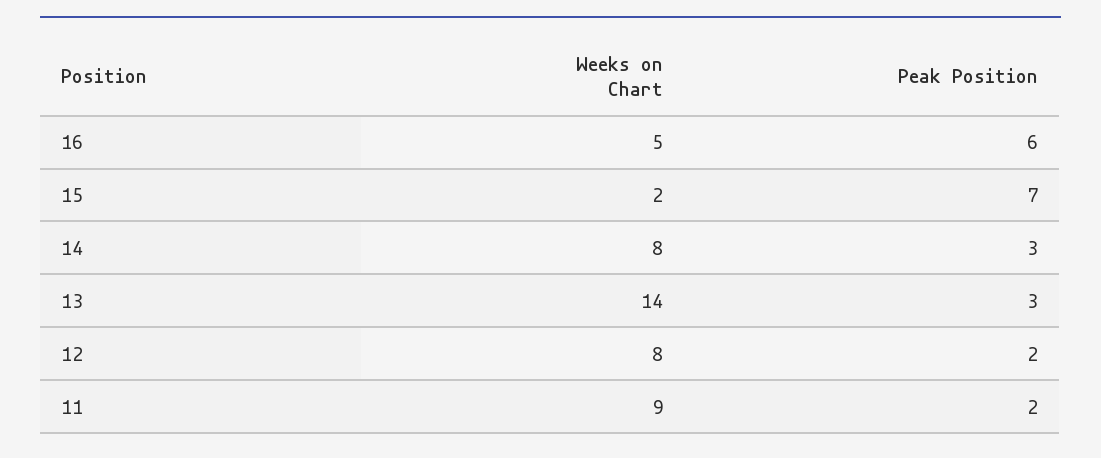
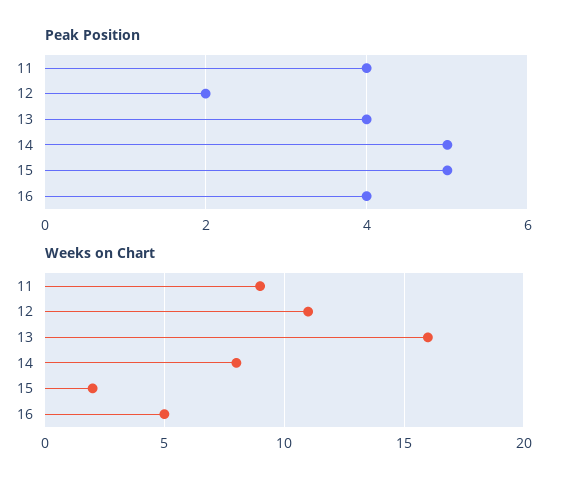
Peak Position, 16: 6 -> 4
Peak Position, 15: 7 -> 5
Peak Position, 14: 3 -> 5
Weeks on Chart, 13: 14 -> 16
Peak Position, 13: 3 -> 4
Weeks on Chart, 12: 8 -> 11
Peak Position, 11: 2 -> 4

